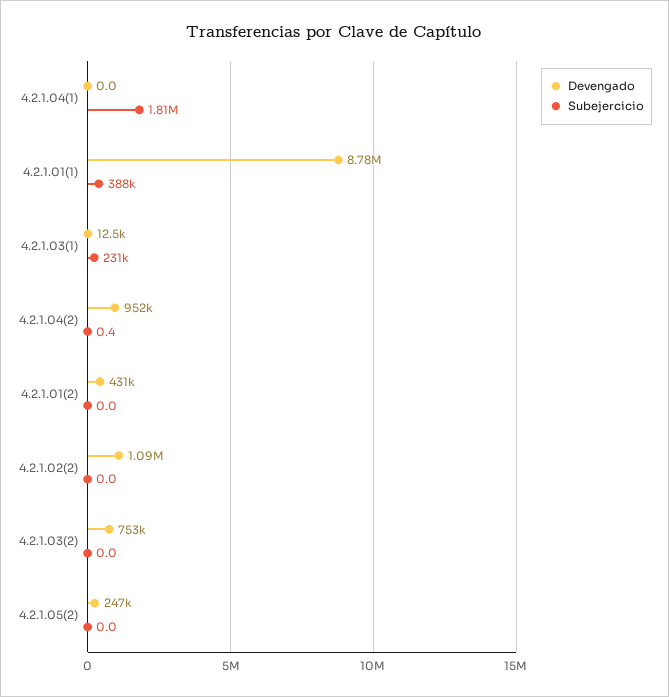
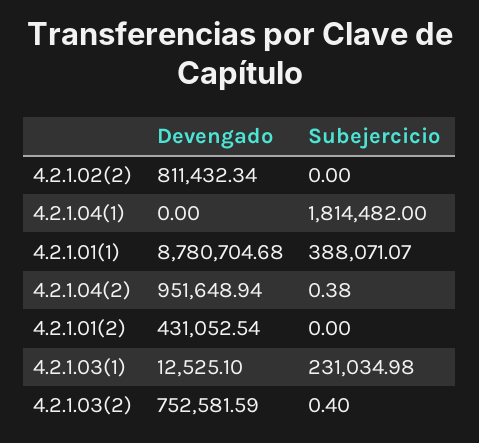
Devengado, 4.2.1.02(2): 1090000 -> 811432.34
Subejercicio, 4.2.1.03(2): 0 -> 0.4
Devengado, 4.2.1.05(2): 247000 -> none
Subejercicio, 4.2.1.05(2): 0 -> none

